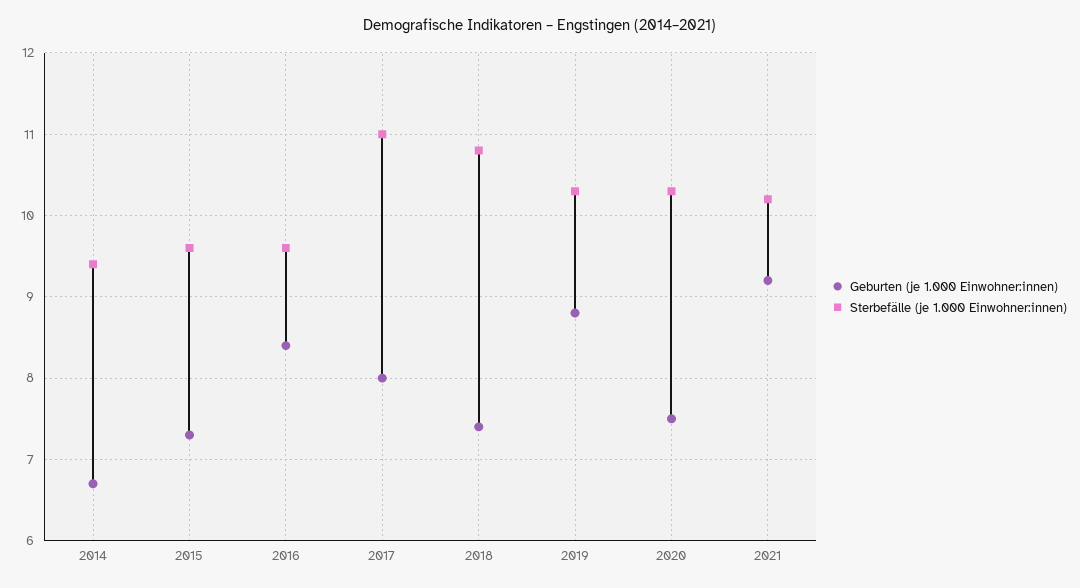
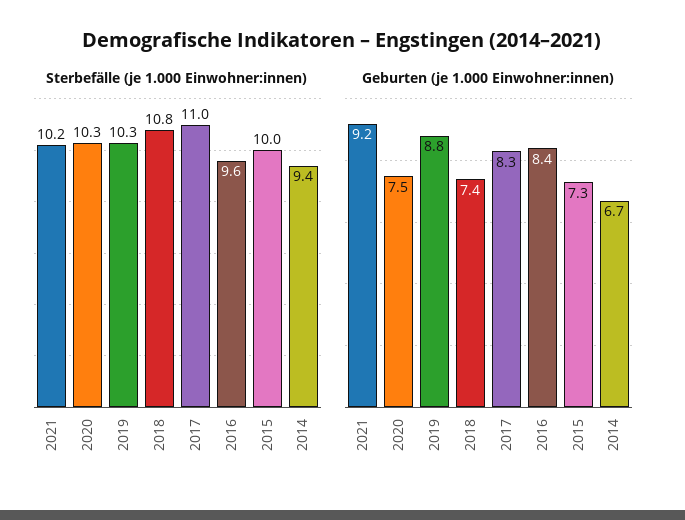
Sterbefälle (je 1.000 Einwohner:innen), 2015: 9.6 -> 10
Geburten (je 1.000 Einwohner:innen), 2017: 8 -> 8.3

